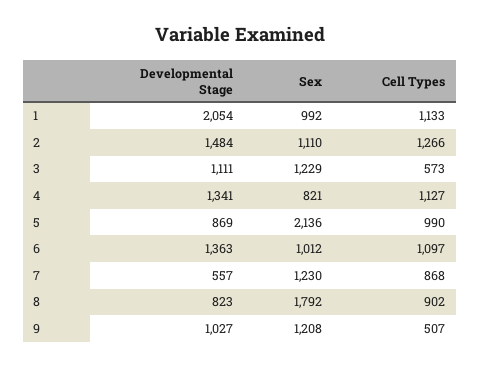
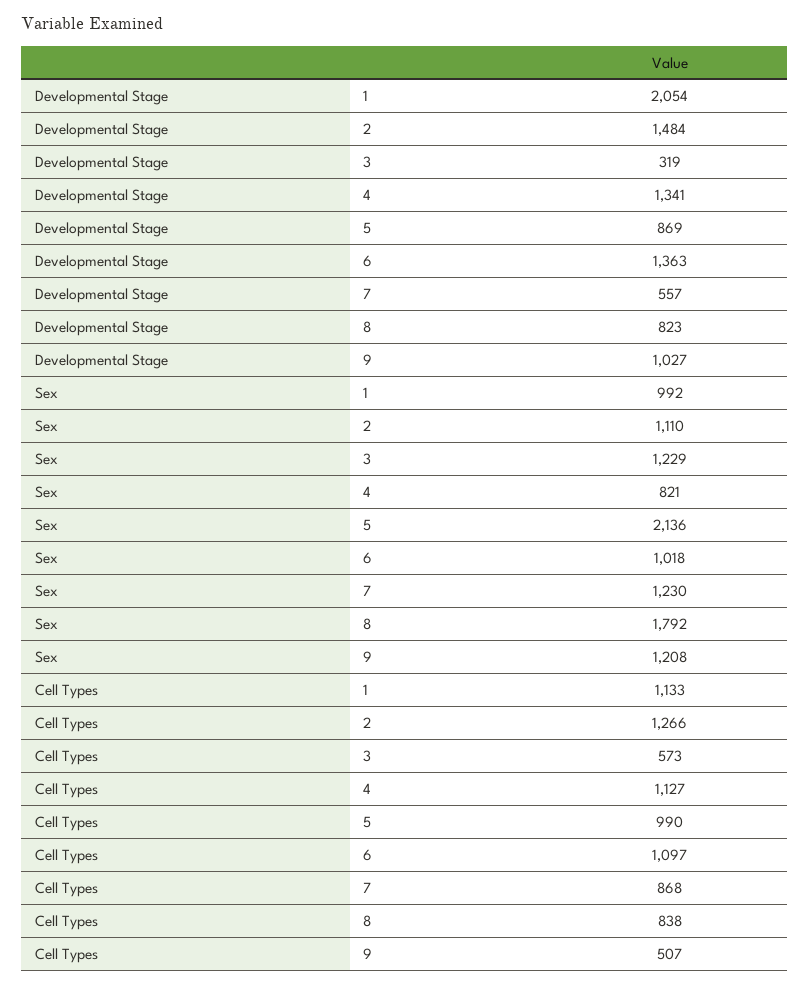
Developmental Stage, 3: 1111 -> 319
Sex, 6: 1012 -> 1018
Cell Types, 8: 902 -> 838

